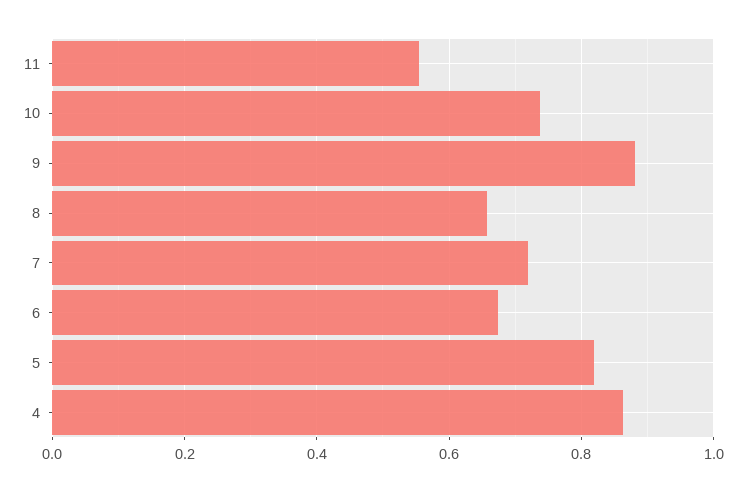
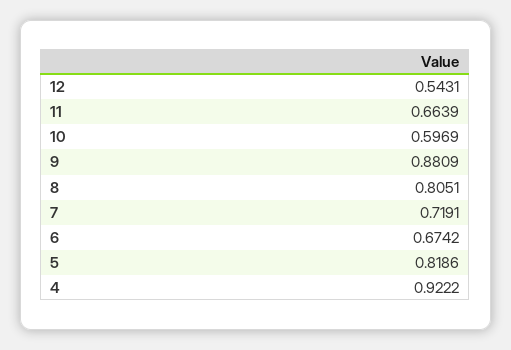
11: 0.56 -> 0.6639
10: 0.74 -> 0.5969
8: 0.66 -> 0.8051
4: 0.86 -> 0.9222
12: none -> 0.5431

